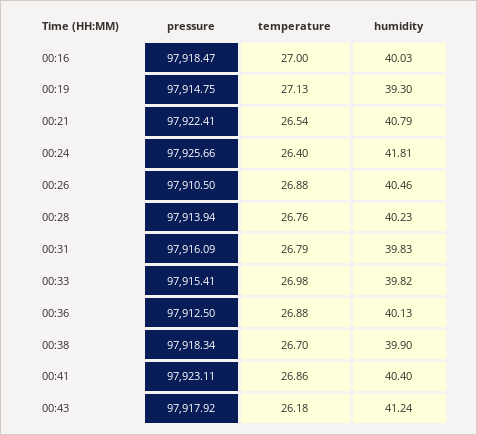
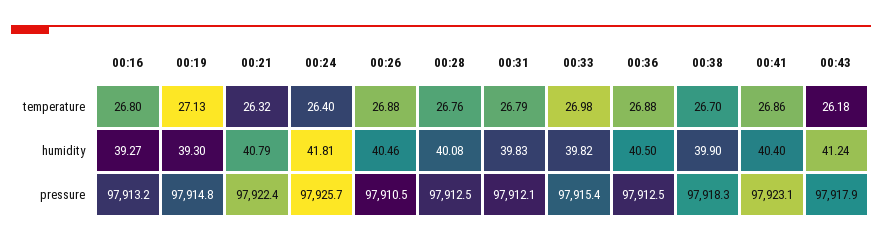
pressure, 00:16: 97918.47 -> 97913.2
temperature, 00:16: 27 -> 26.8
humidity, 00:16: 40.03 -> 39.27
temperature, 00:21: 26.54 -> 26.32
pressure, 00:28: 97913.94 -> 97912.5
humidity, 00:28: 40.23 -> 40.08
pressure, 00:31: 97916.09 -> 97912.1
humidity, 00:36: 40.13 -> 40.5

